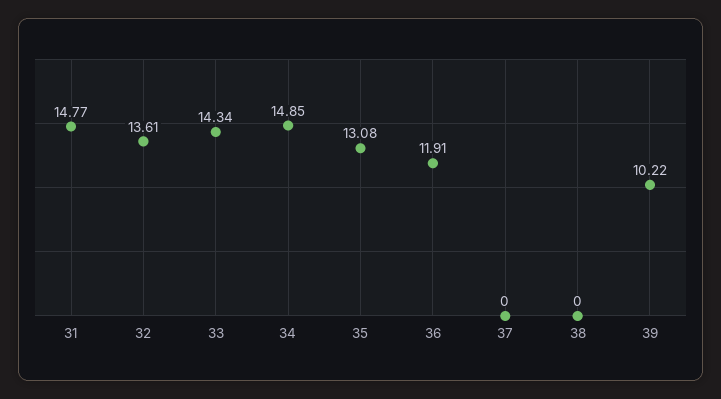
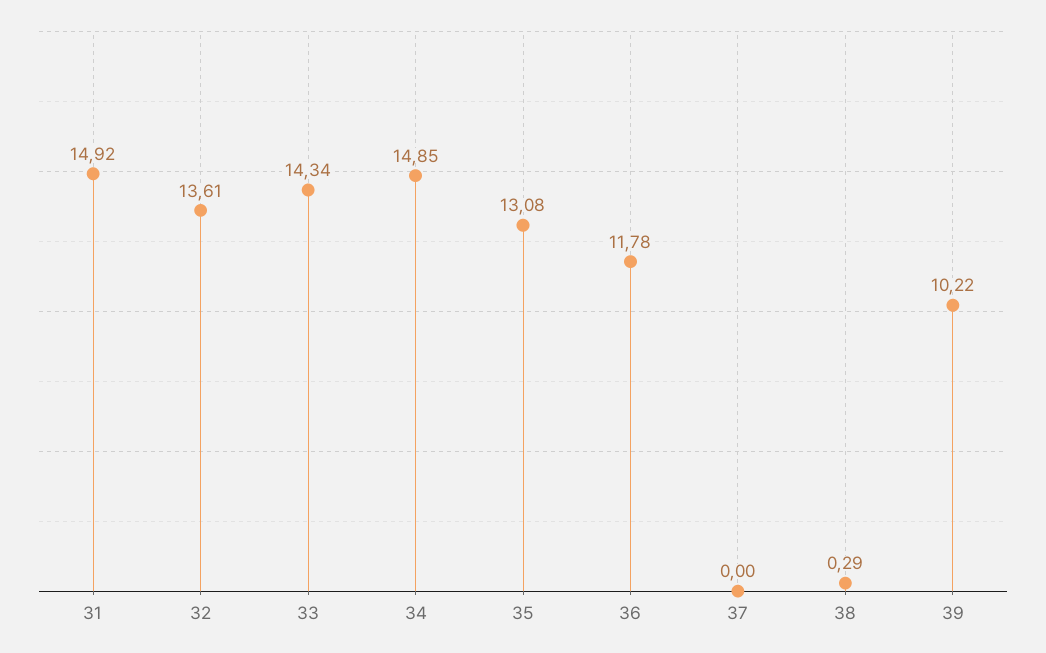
31: 14.77 -> 14.92
36: 11.91 -> 11.78
38: 0 -> 0.29

